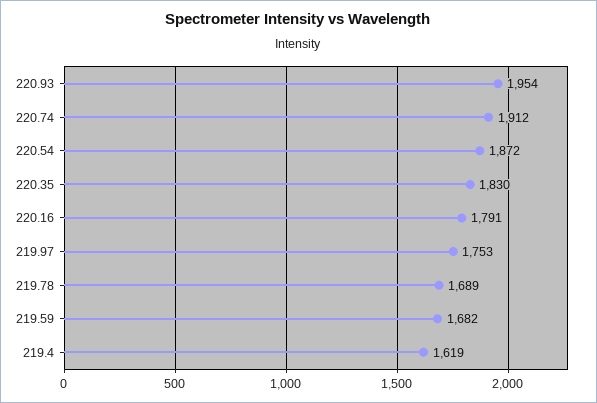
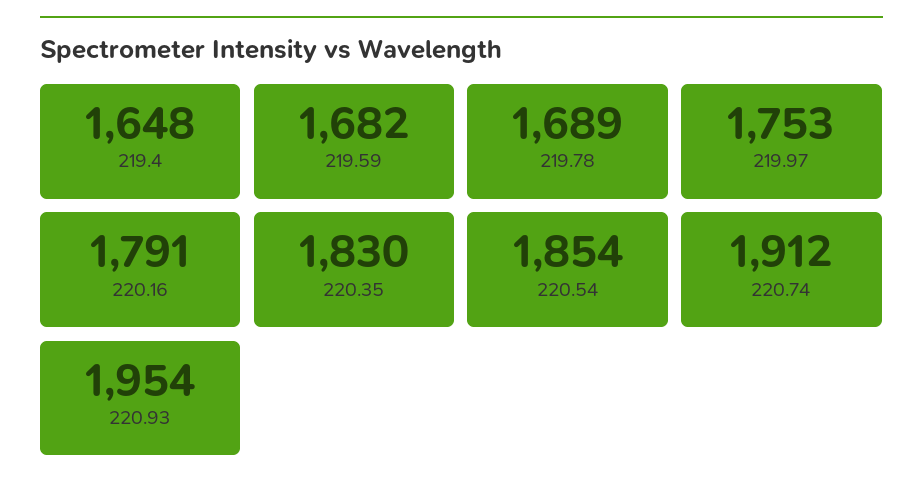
220.54: 1872 -> 1854
219.4: 1619 -> 1648

